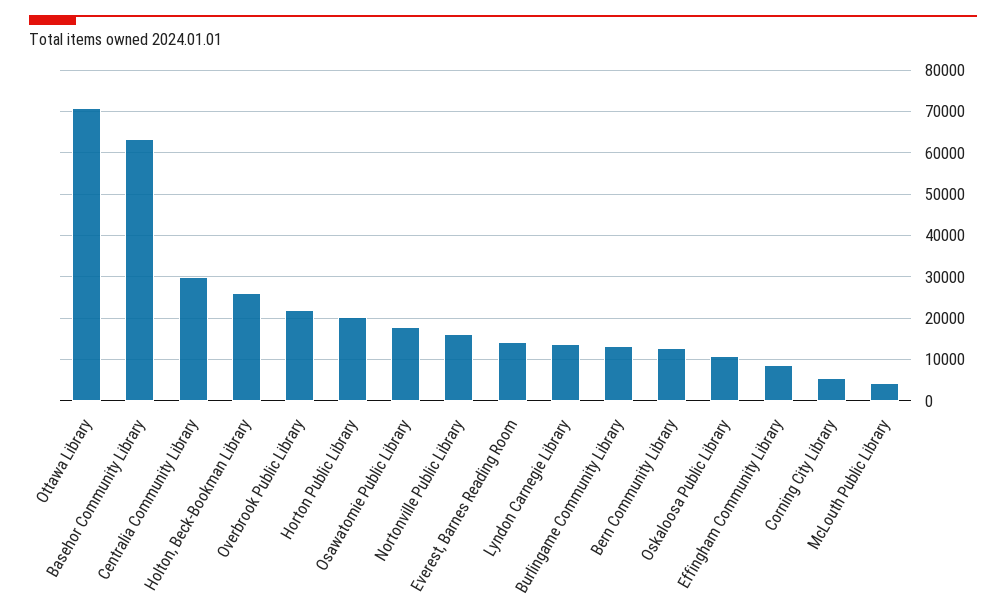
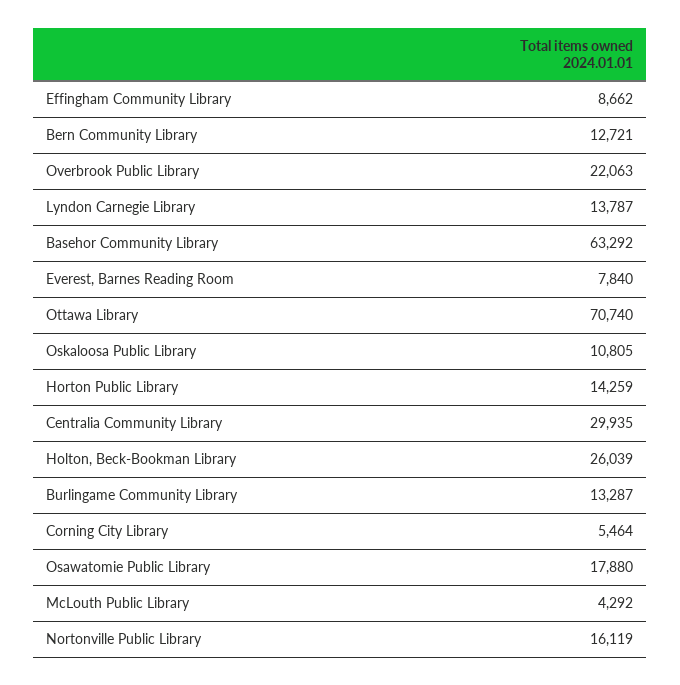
Horton Public Library: 20000 -> 14259
Everest, Barnes Reading Room: 14000 -> 7840

